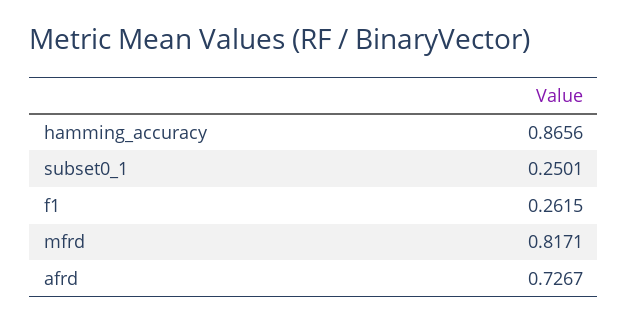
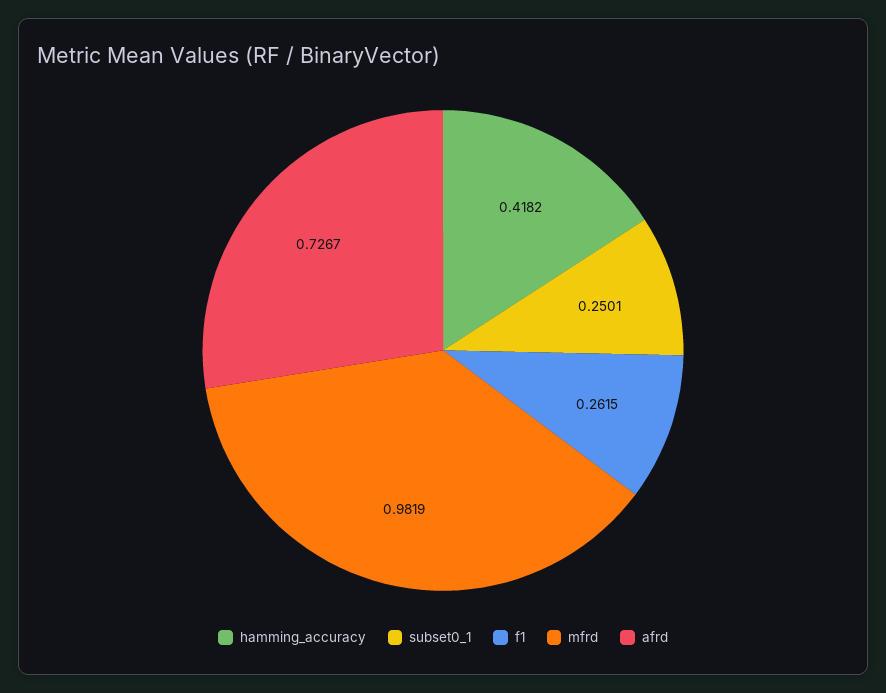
hamming_accuracy: 0.8656 -> 0.4182
mfrd: 0.8171 -> 0.9819

